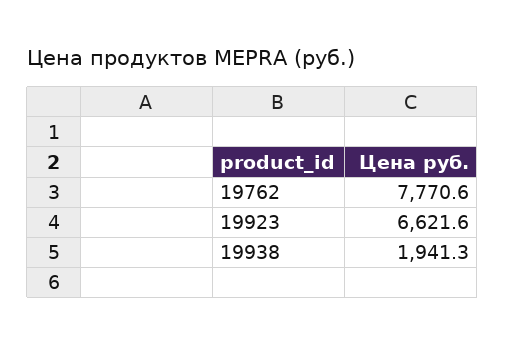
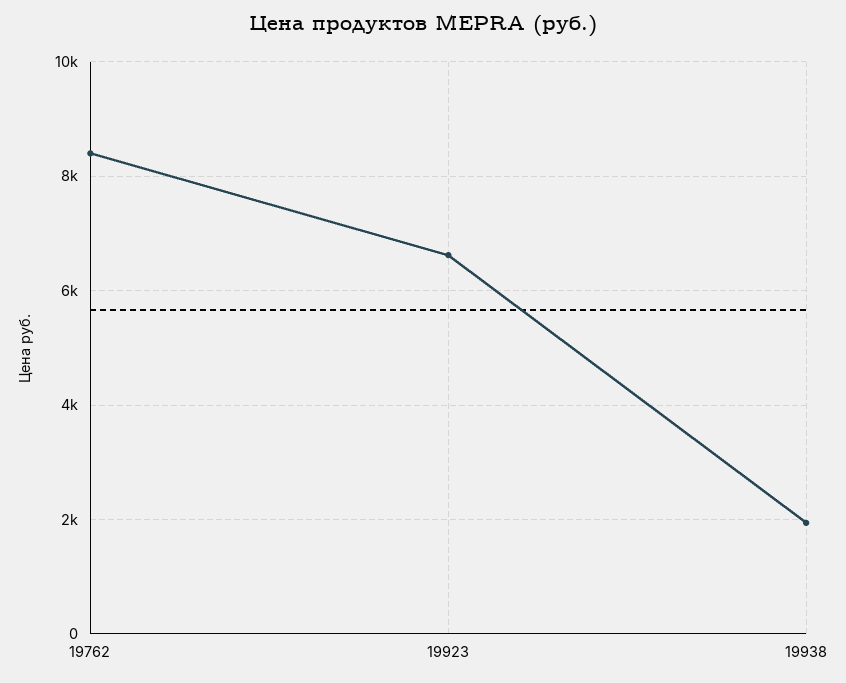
19762: 7770.6 -> 8400

